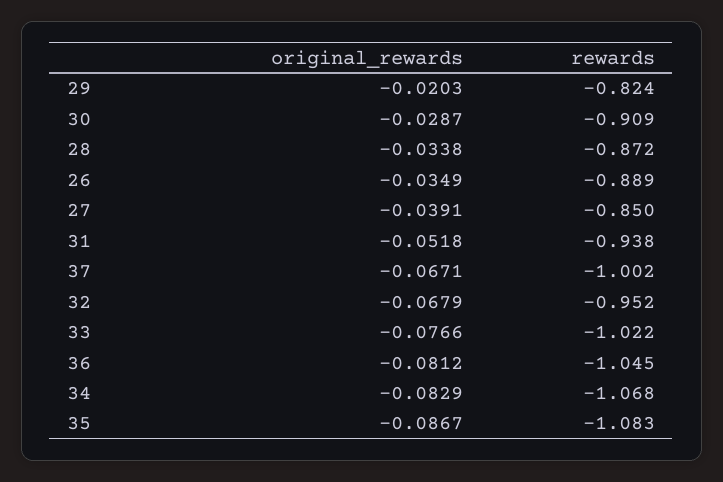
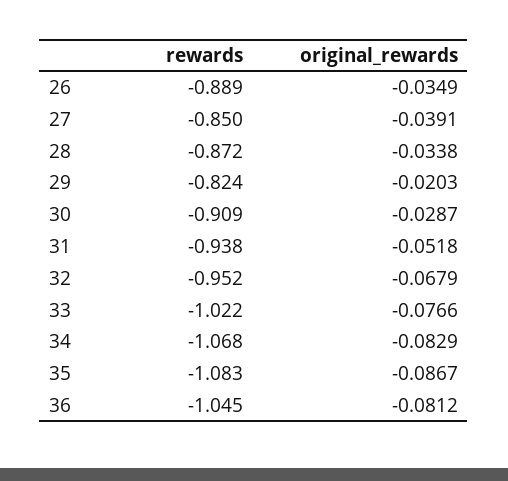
original_rewards, 37: -0.0671 -> none
rewards, 37: -1.002 -> none

